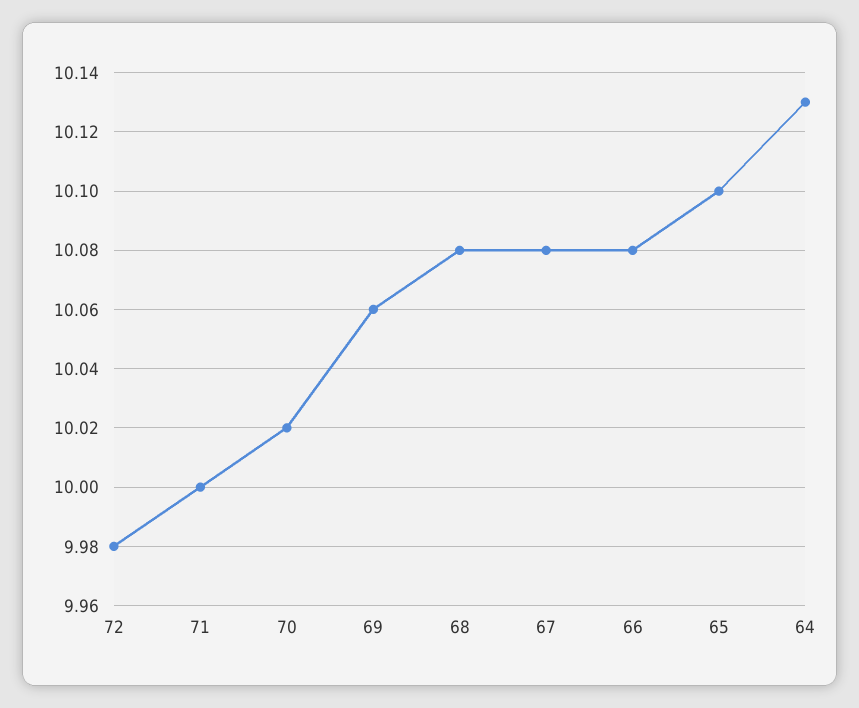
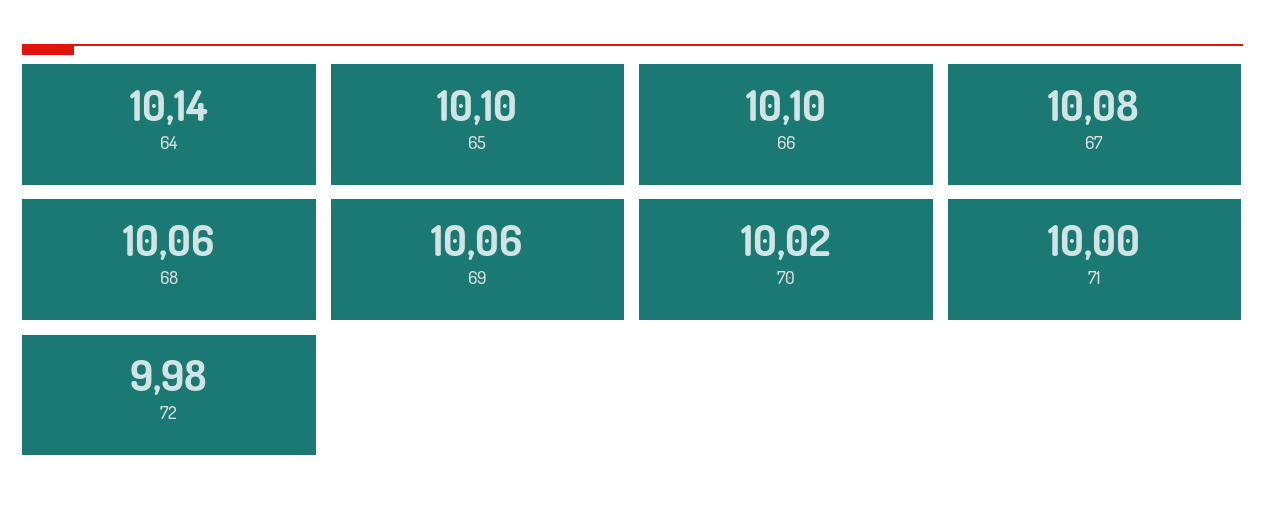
68: 10.08 -> 10.06
66: 10.08 -> 10.1
64: 10.13 -> 10.14

